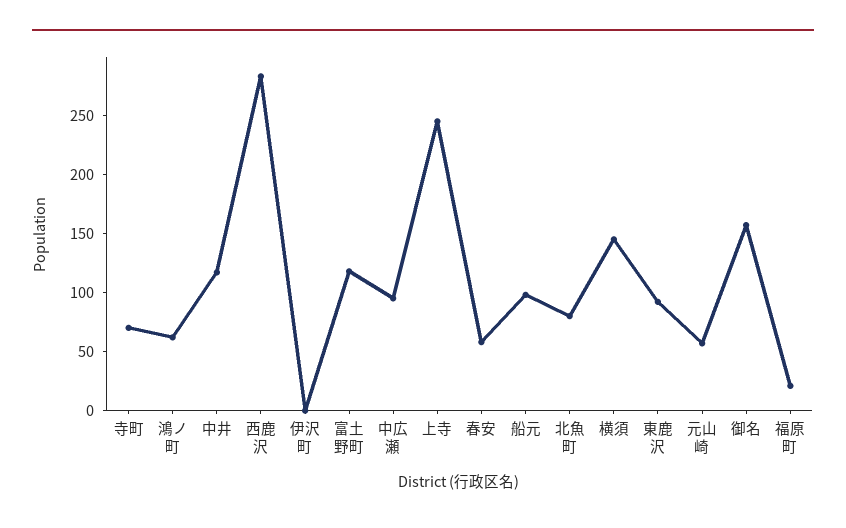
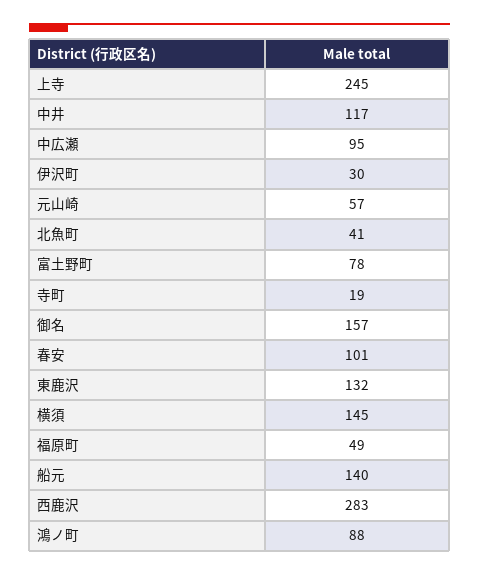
寺町: 70 -> 19
鴻ノ町: 60 -> 88
伊沢町: 0 -> 30
富土野町: 120 -> 78
春安: 60 -> 101
船元: 100 -> 140
北魚町: 80 -> 41
東鹿沢: 90 -> 132
福原町: 20 -> 49

